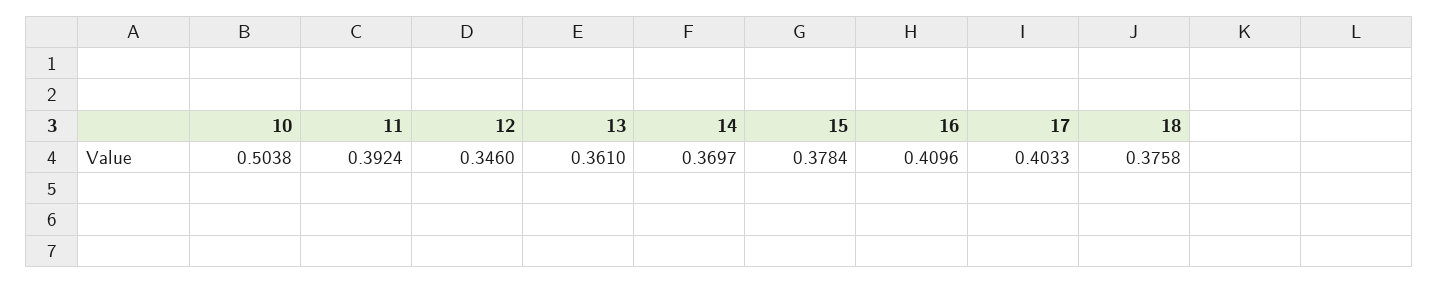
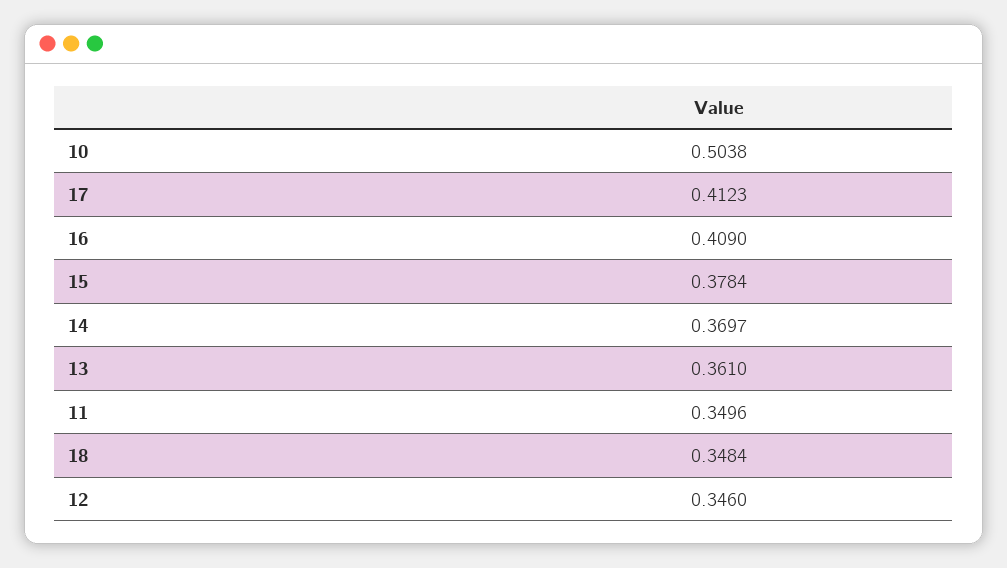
11: 0.3924 -> 0.3496
16: 0.4096 -> 0.409
17: 0.4033 -> 0.4123
18: 0.3758 -> 0.3484

